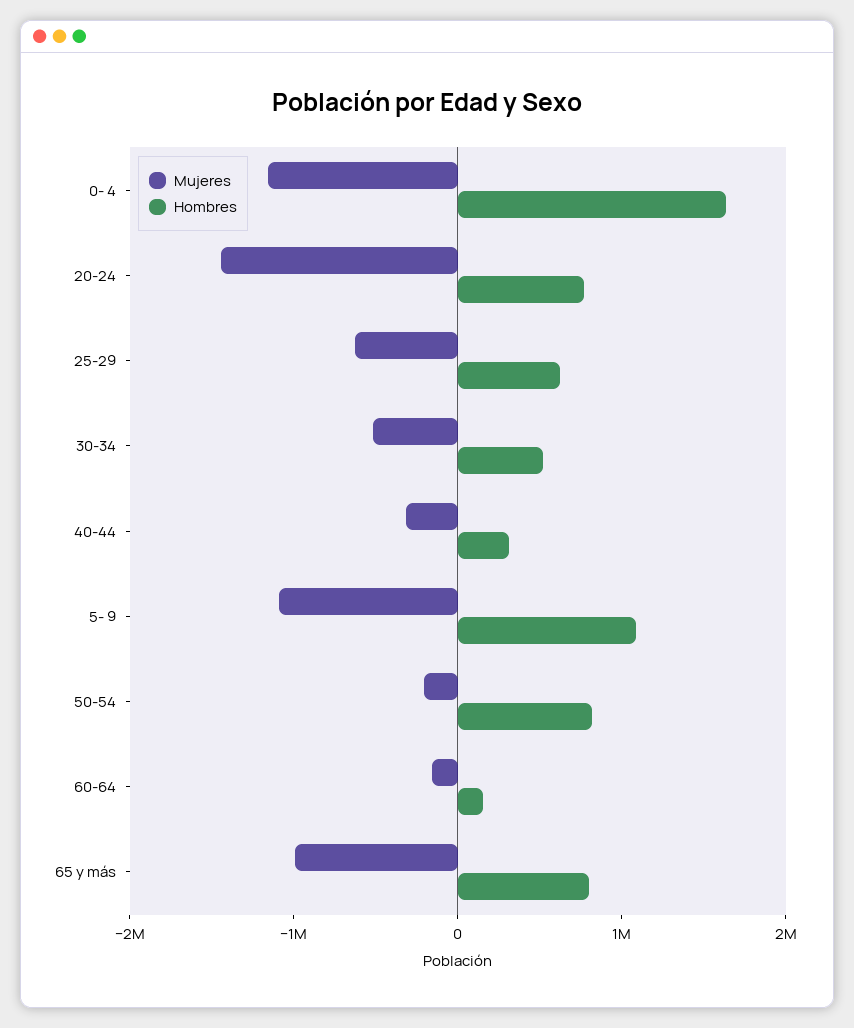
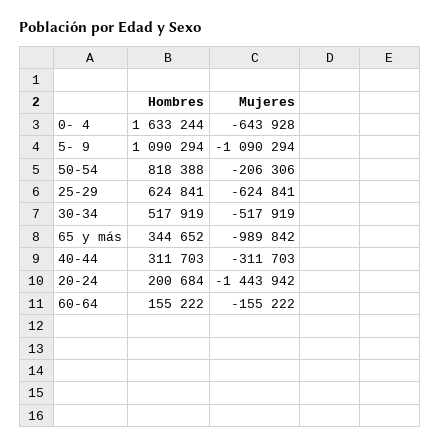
Mujeres, 0- 4: -1200000 -> -643928
Hombres, 20-24: 800000 -> 200684
Hombres, 65 y más: 800000 -> 344652

